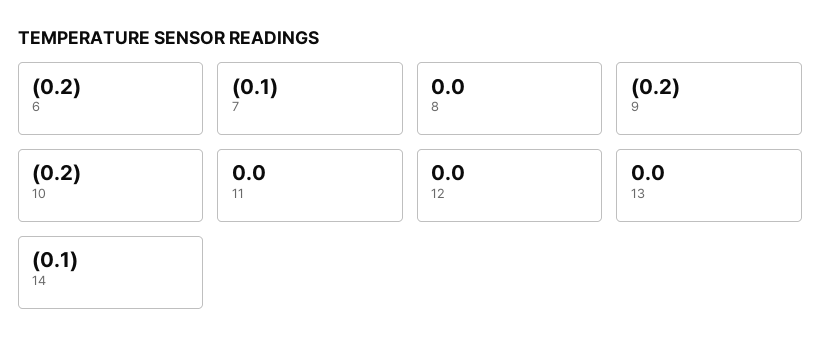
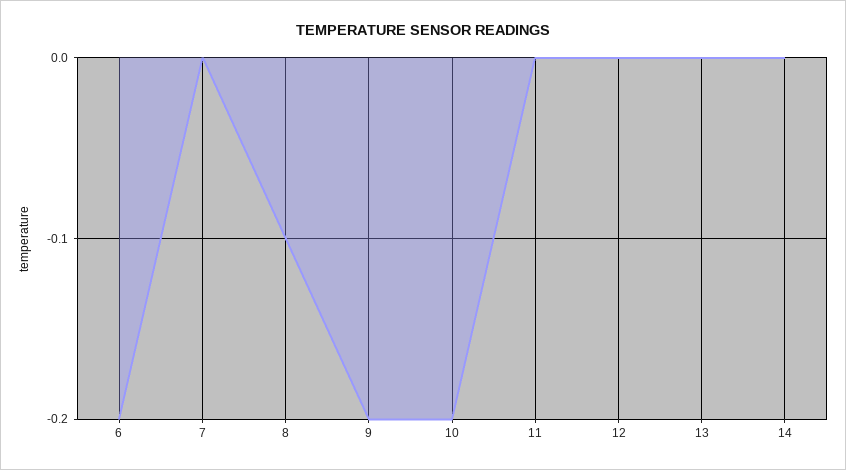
7: -0.1 -> 0
8: 0 -> -0.1
14: -0.1 -> 0

